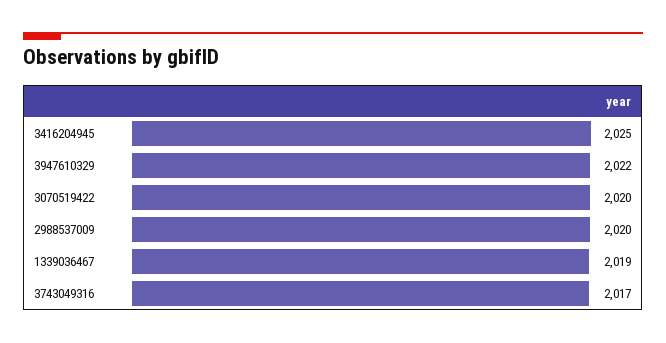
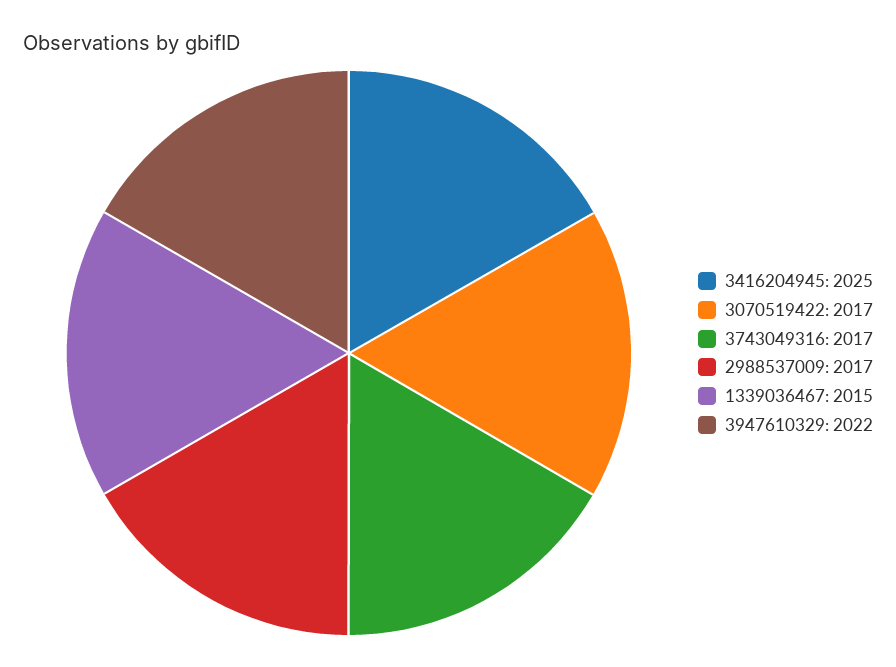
3070519422: 2020 -> 2017
2988537009: 2020 -> 2017
1339036467: 2019 -> 2015

